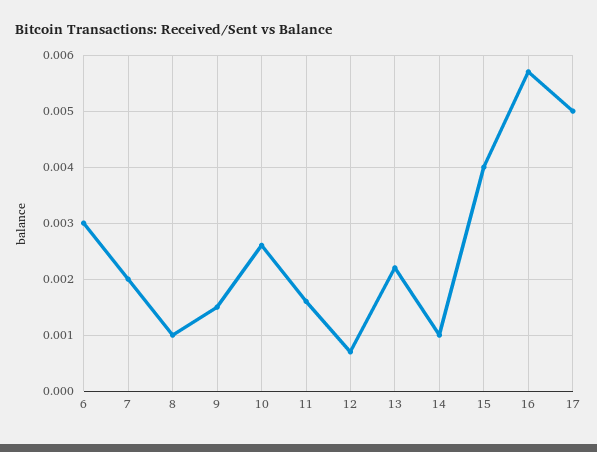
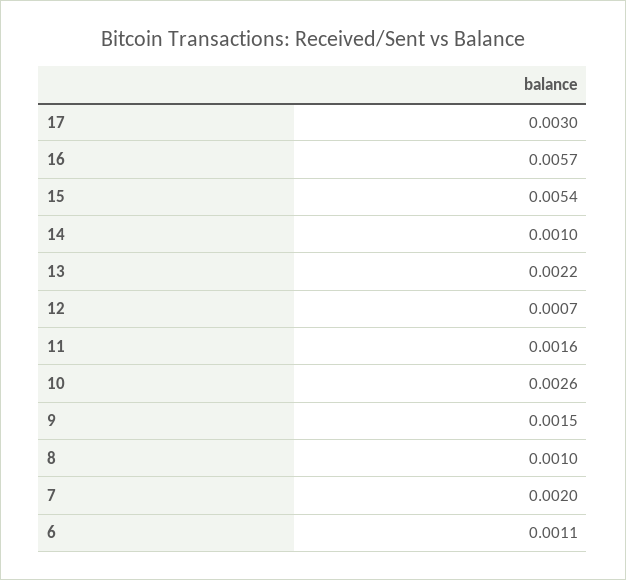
6: 0.003 -> 0.0011
15: 0.004 -> 0.0054
17: 0.005 -> 0.003

